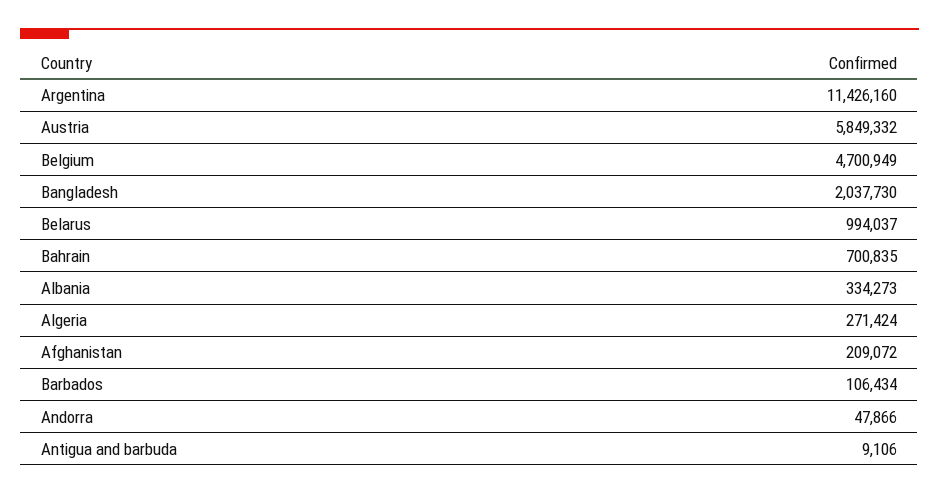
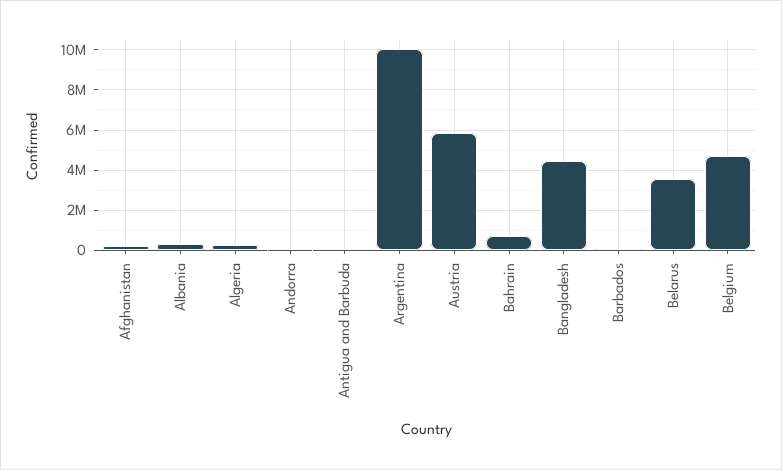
Argentina: 11426160 -> 10000000
Bangladesh: 2037730 -> 4500000
Belarus: 994037 -> 3500000

